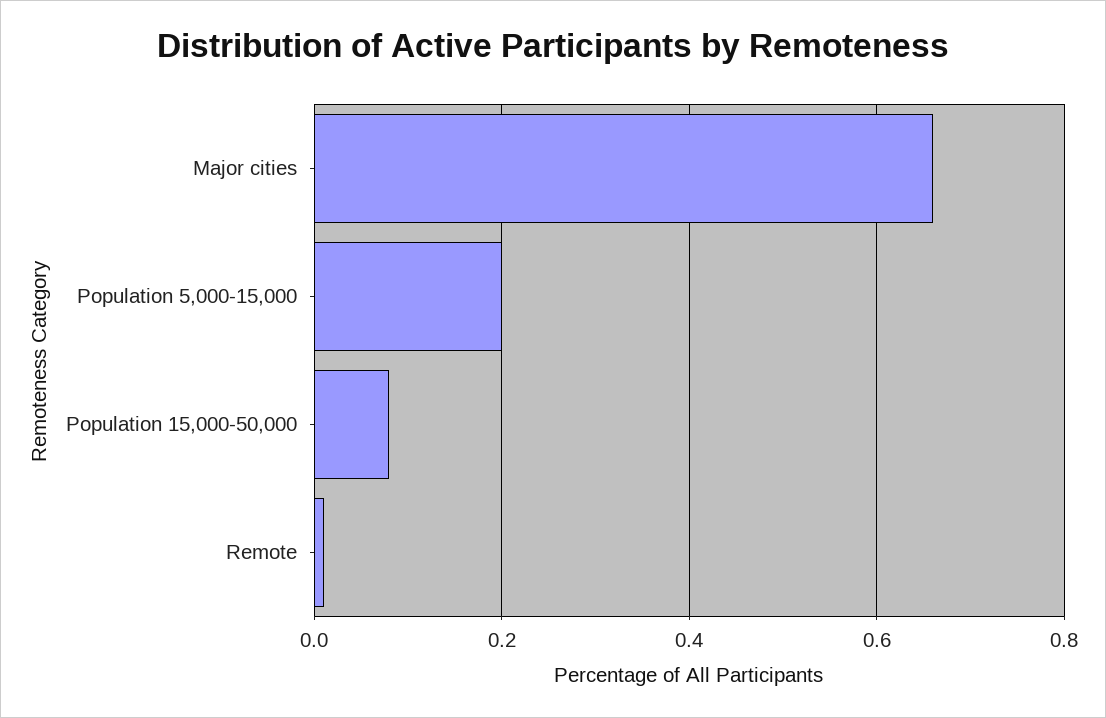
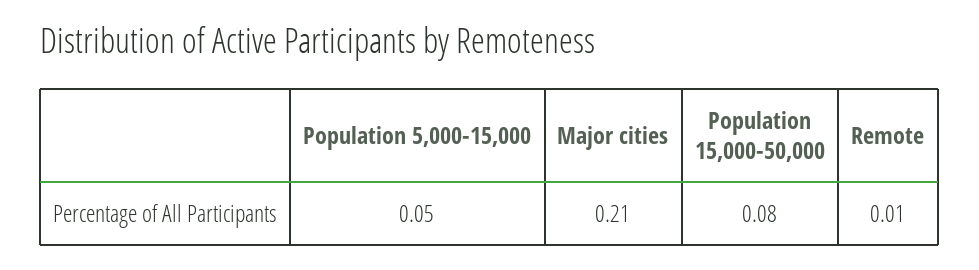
Major cities: 0.65 -> 0.21
Population 5,000-15,000: 0.2 -> 0.05

